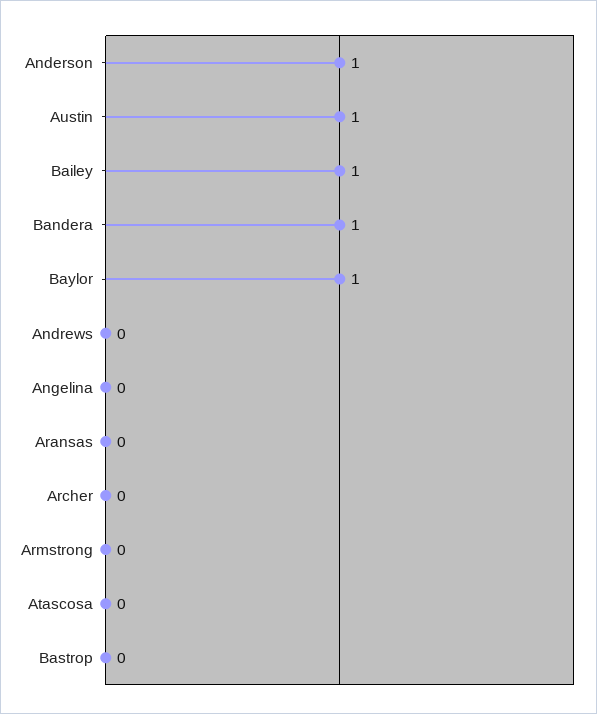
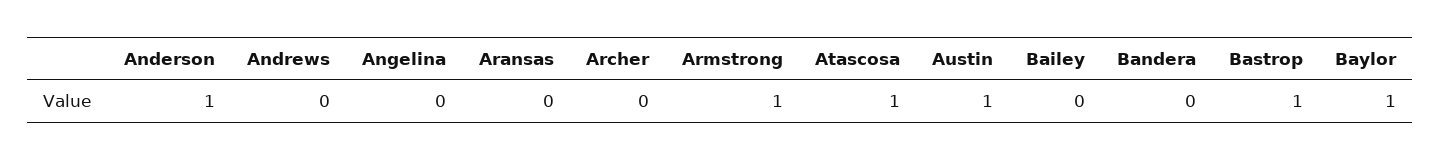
Bailey: 1 -> 0
Bandera: 1 -> 0
Armstrong: 0 -> 1
Atascosa: 0 -> 1
Bastrop: 0 -> 1

